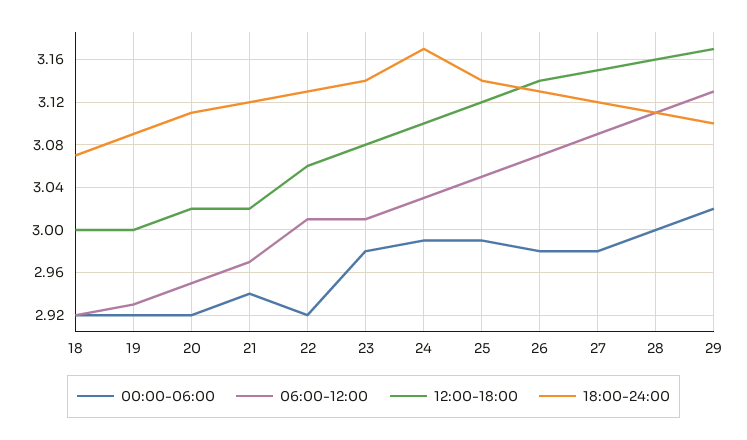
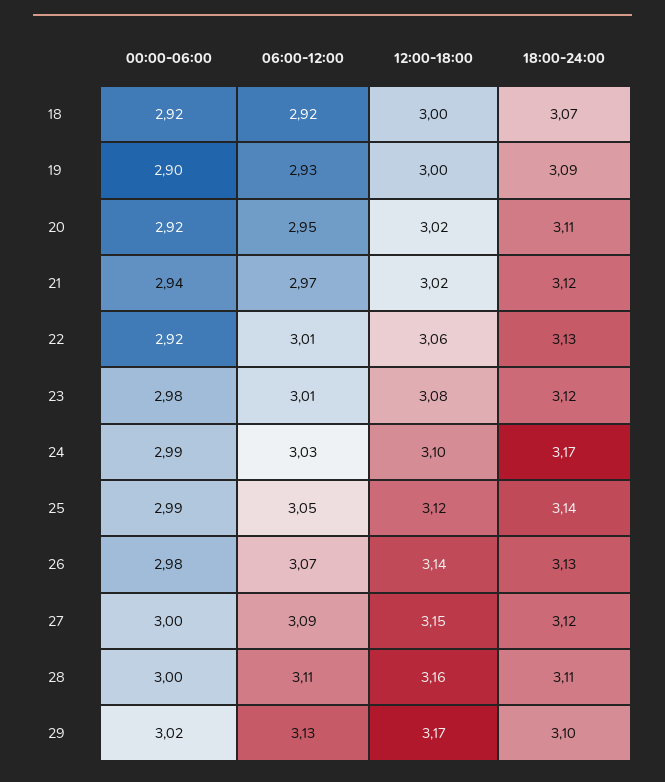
00:00-06:00, 19: 2.92 -> 2.9
18:00-24:00, 23: 3.14 -> 3.12
00:00-06:00, 27: 2.98 -> 3

